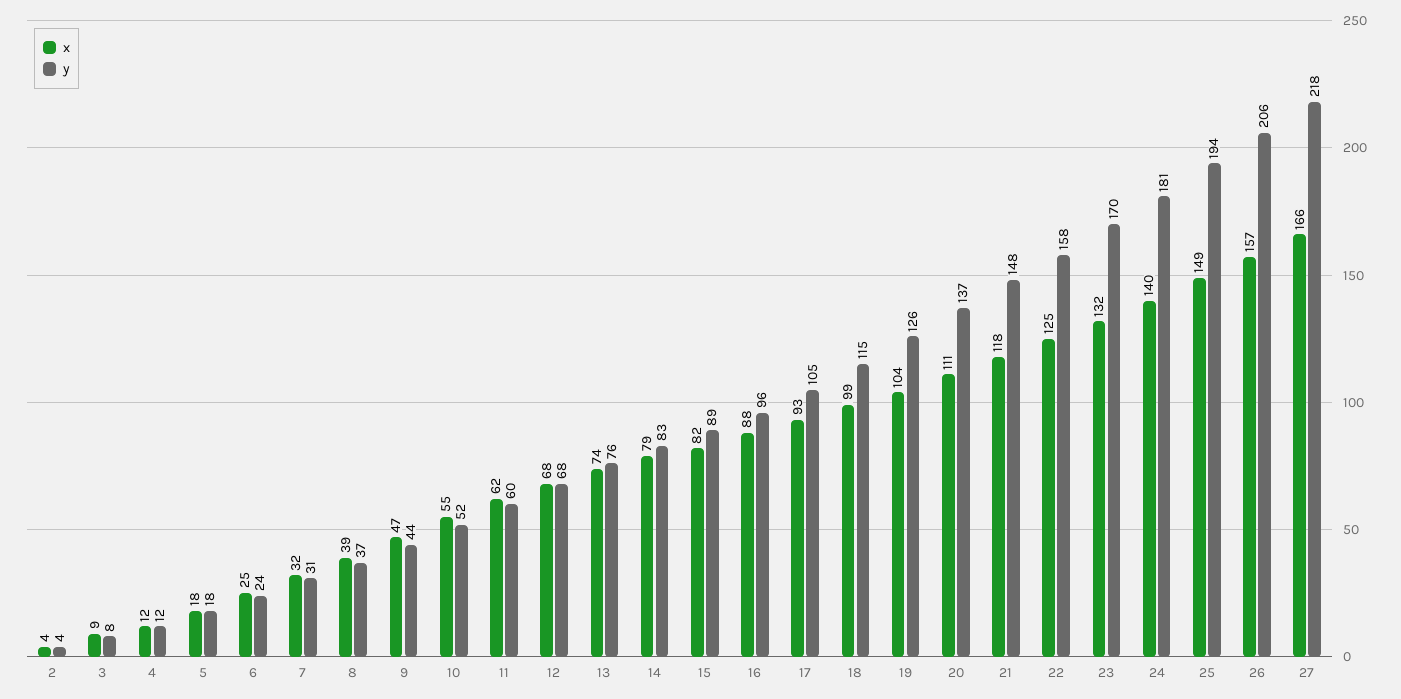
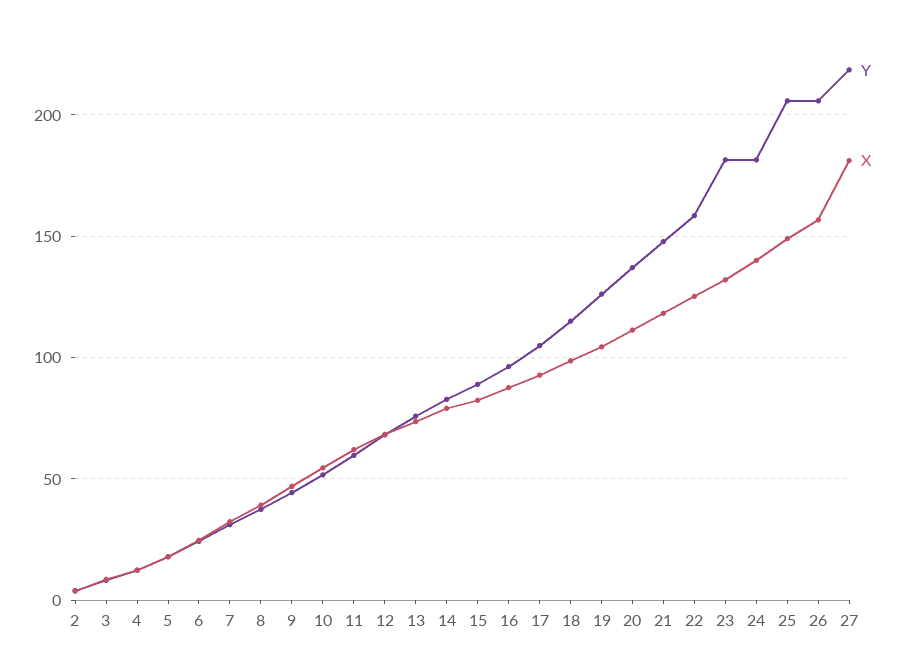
y, 23: 170 -> 180
y, 25: 194 -> 205
x, 27: 166 -> 180

